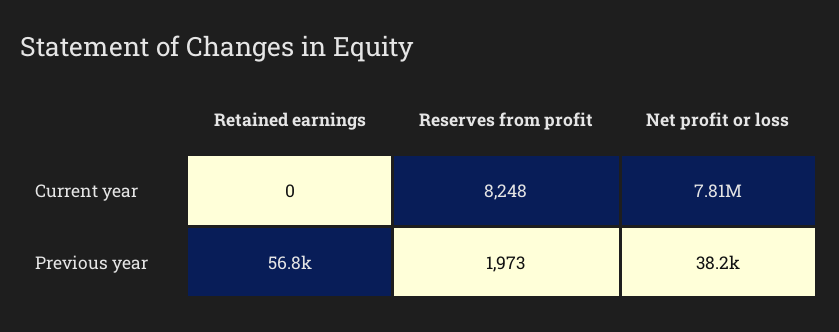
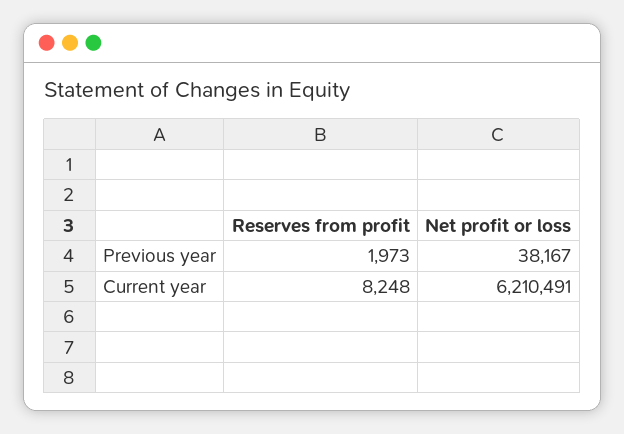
Retained earnings, Current year: 0 -> none
Net profit or loss, Current year: 7810000 -> 6210491
Retained earnings, Previous year: 56800 -> none

